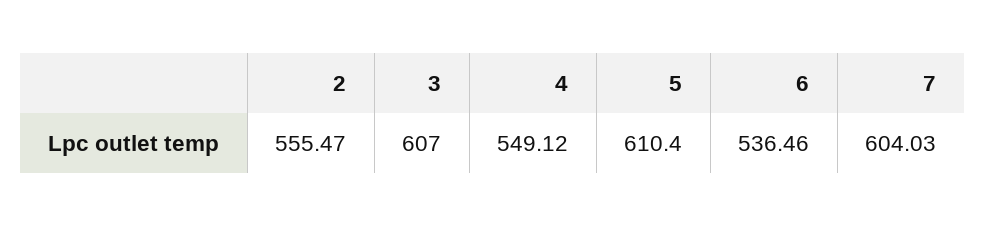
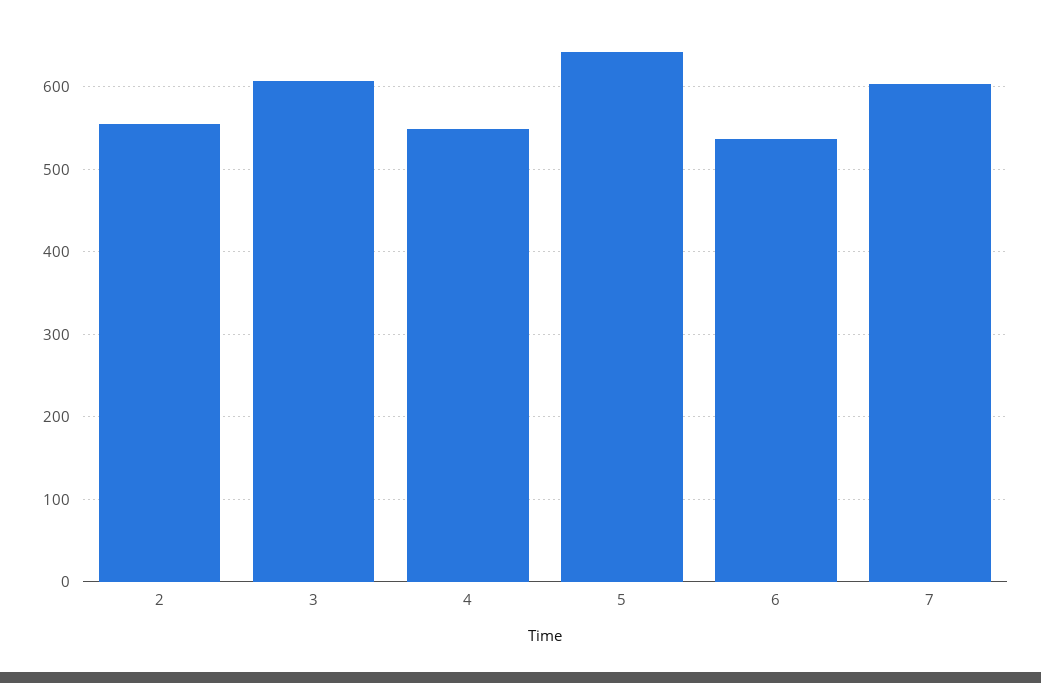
5: 610.4 -> 640

